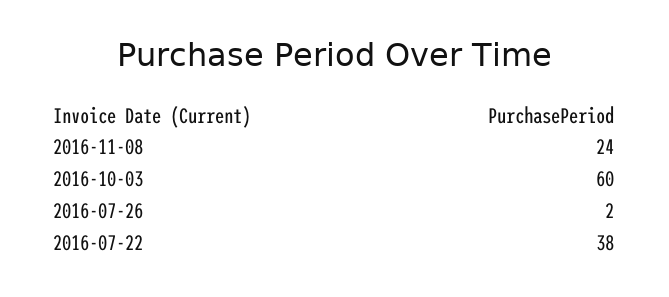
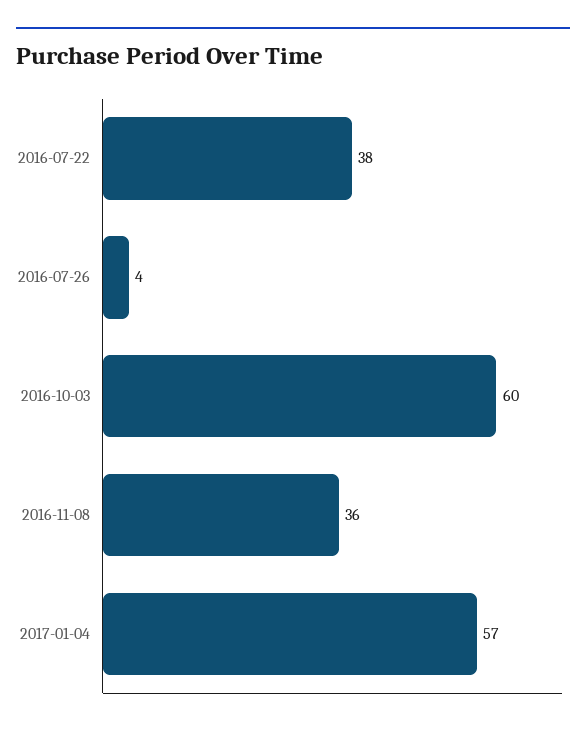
2016-11-08: 24 -> 36
2016-07-26: 2 -> 4
2017-01-04: none -> 57

